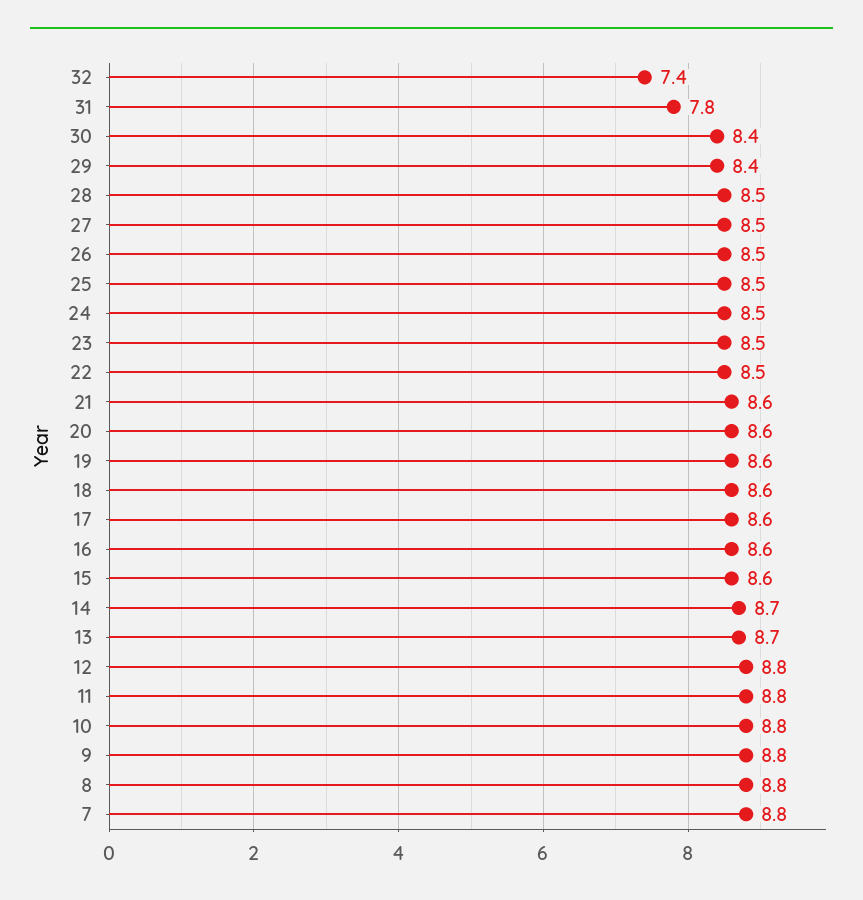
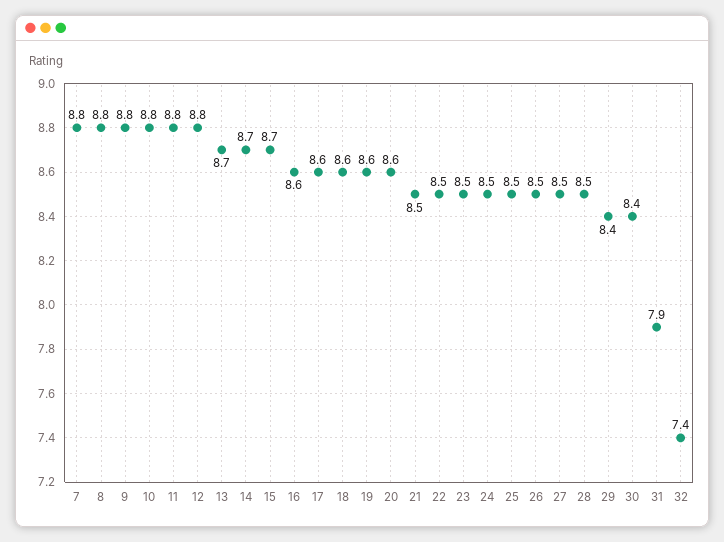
31: 7.8 -> 7.9
21: 8.6 -> 8.5
15: 8.6 -> 8.7

